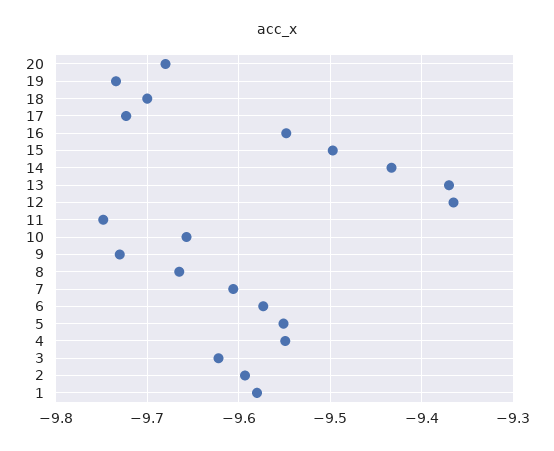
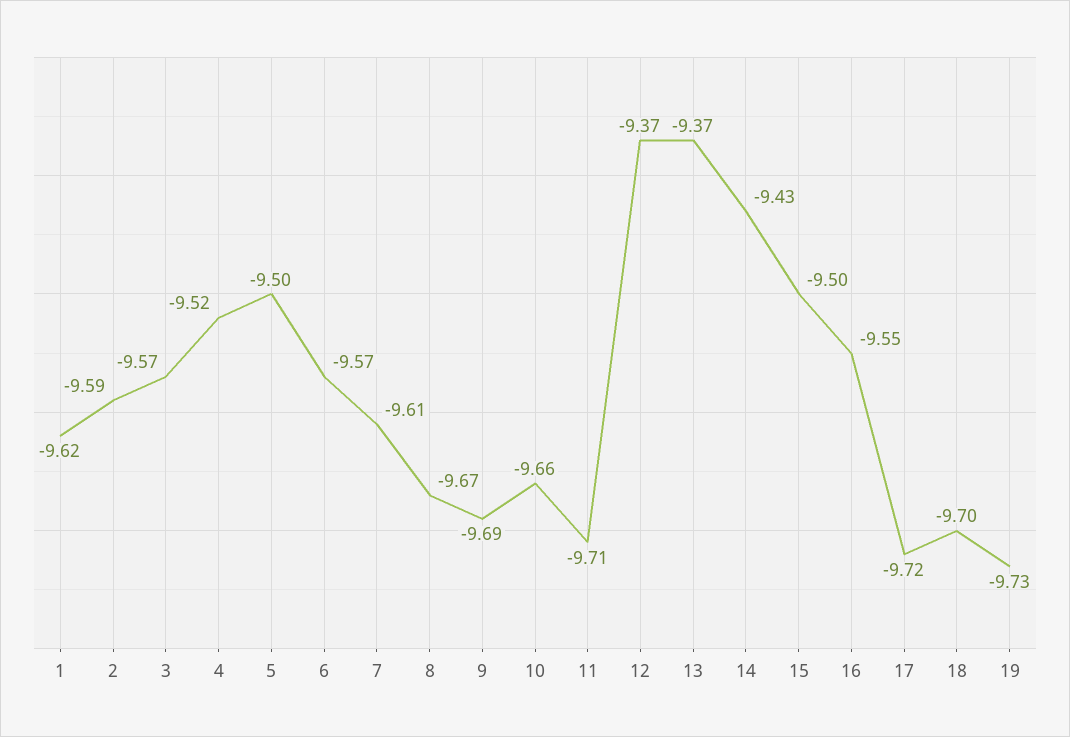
20: -9.68 -> none
11: -9.75 -> -9.71
9: -9.73 -> -9.69
5: -9.55 -> -9.5
4: -9.55 -> -9.52
3: -9.62 -> -9.57
1: -9.58 -> -9.62

